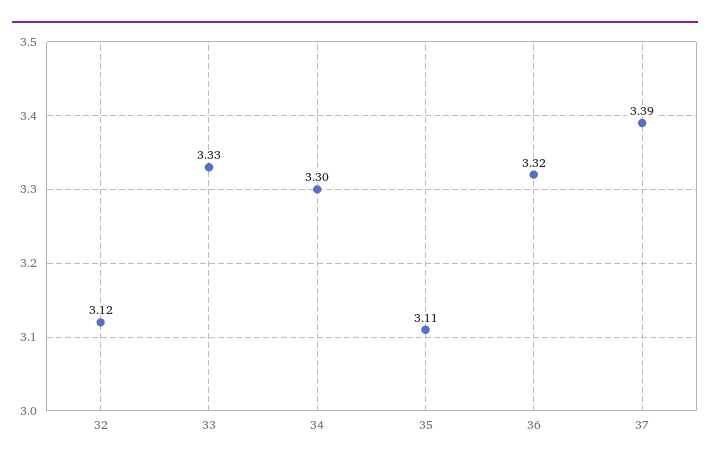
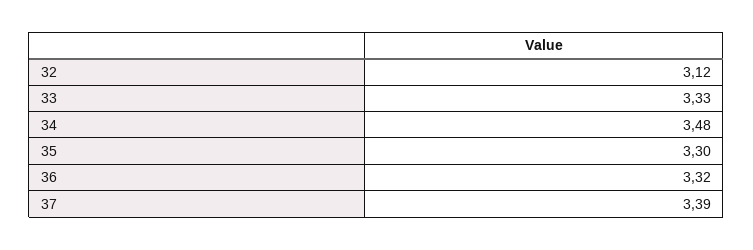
34: 3.3 -> 3.48
35: 3.11 -> 3.3

